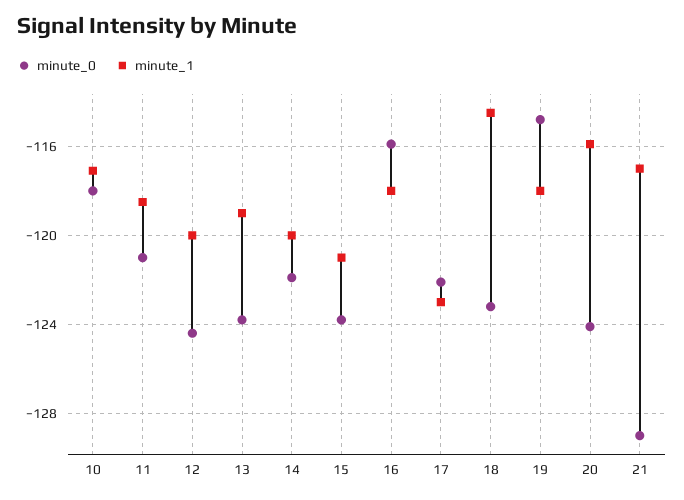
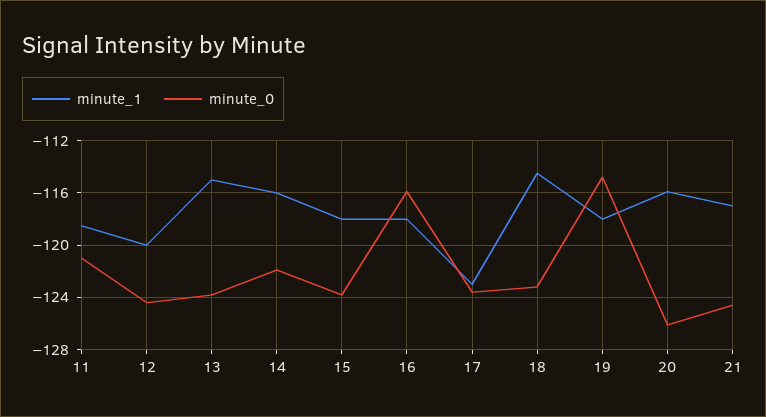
minute_0, 10: -118 -> none
minute_1, 10: -117 -> none
minute_1, 13: -119 -> -115
minute_1, 14: -120 -> -116
minute_1, 15: -121 -> -118
minute_0, 17: -122 -> -123.5
minute_0, 20: -124 -> -126
minute_0, 21: -129 -> -124.5

